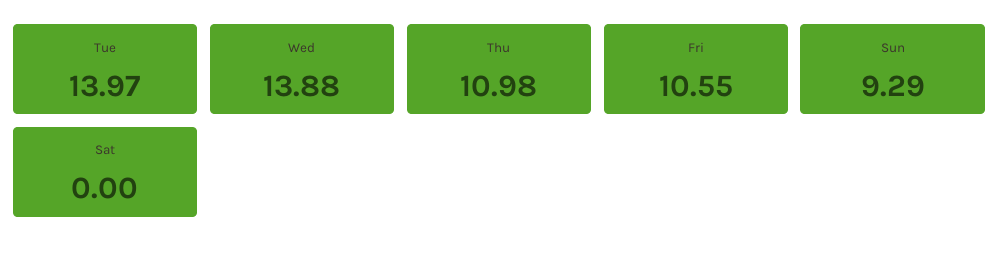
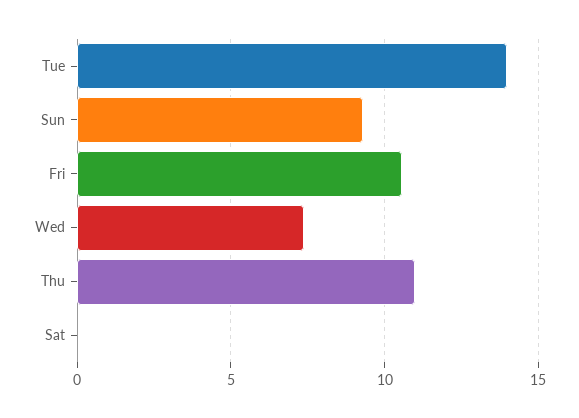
Wed: 13.88 -> 7.5

